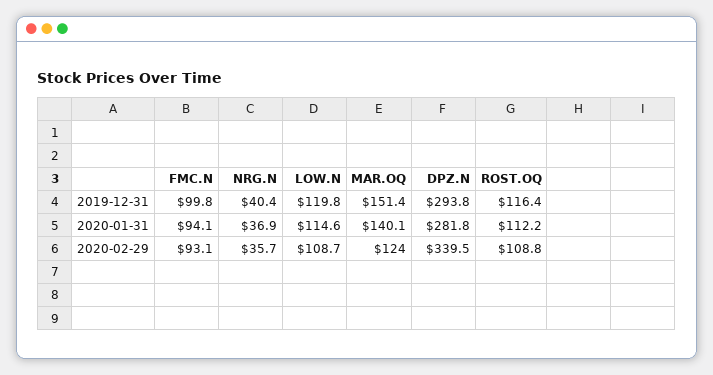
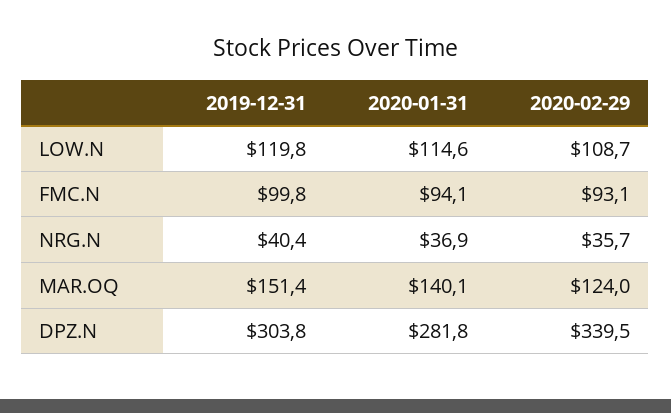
DPZ.N, 2019-12-31: 293.8 -> 303.8
ROST.OQ, 2019-12-31: 116.4 -> none
ROST.OQ, 2020-01-31: 112.2 -> none
ROST.OQ, 2020-02-29: 108.8 -> none

